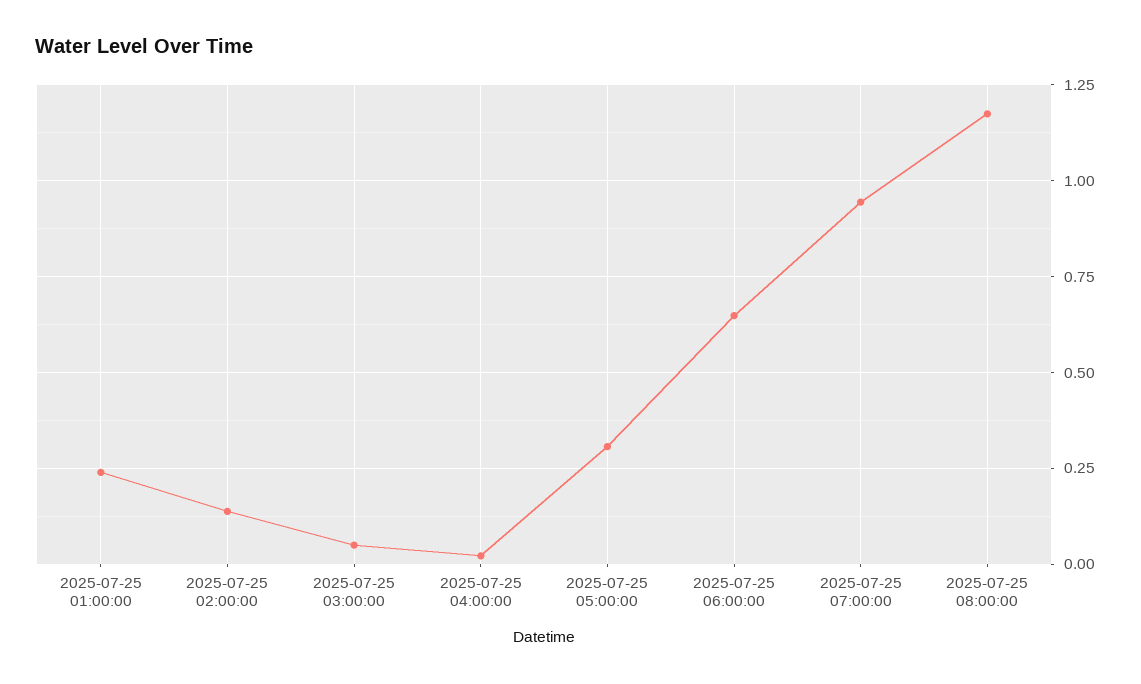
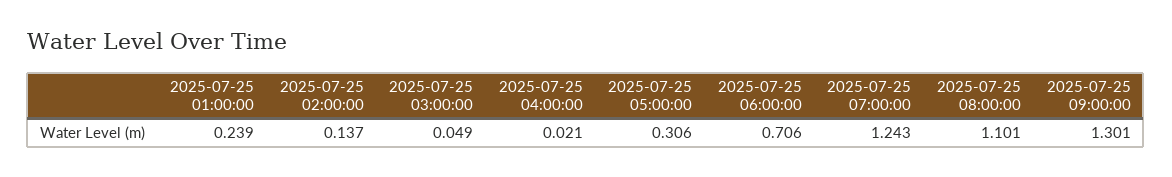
2025-07-25 06:00:00: 0.65 -> 0.706
2025-07-25 07:00:00: 0.95 -> 1.243
2025-07-25 08:00:00: 1.175 -> 1.101
2025-07-25 09:00:00: none -> 1.301

